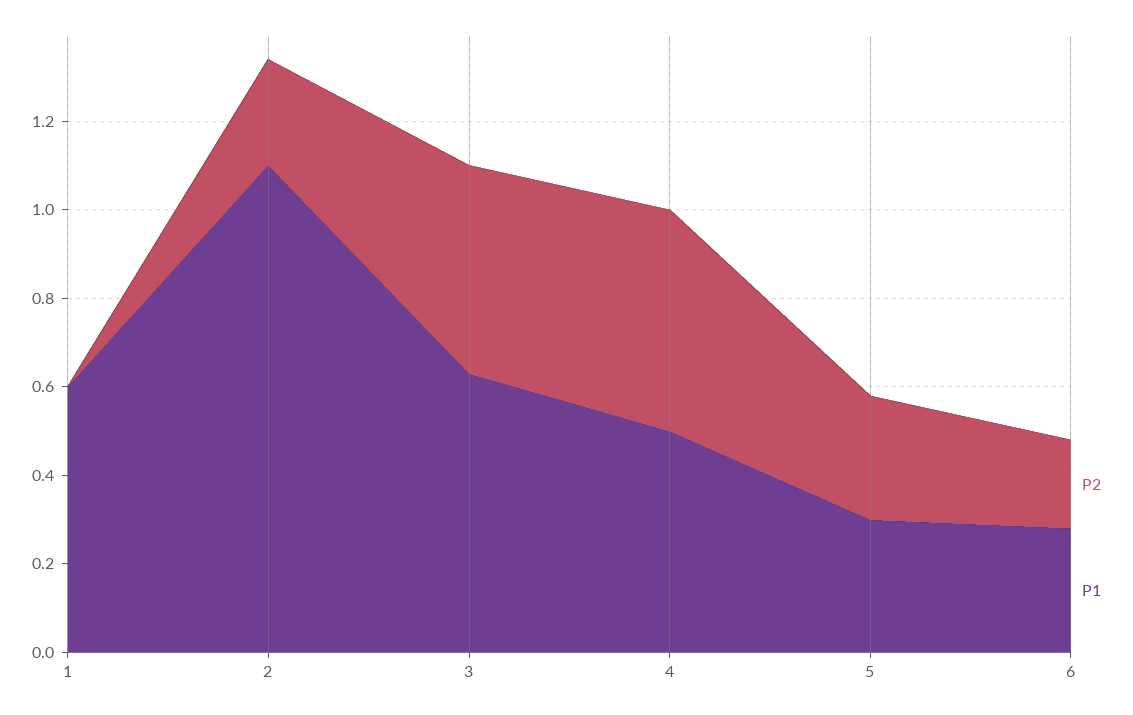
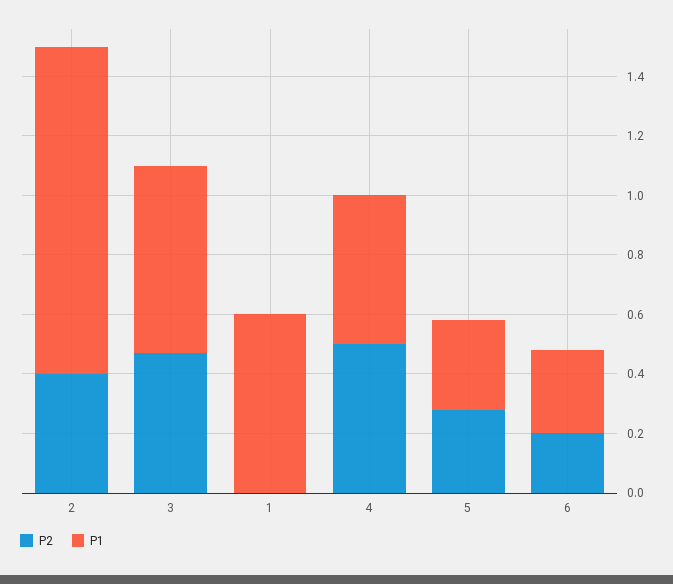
P2, 2: 0.25 -> 0.4

